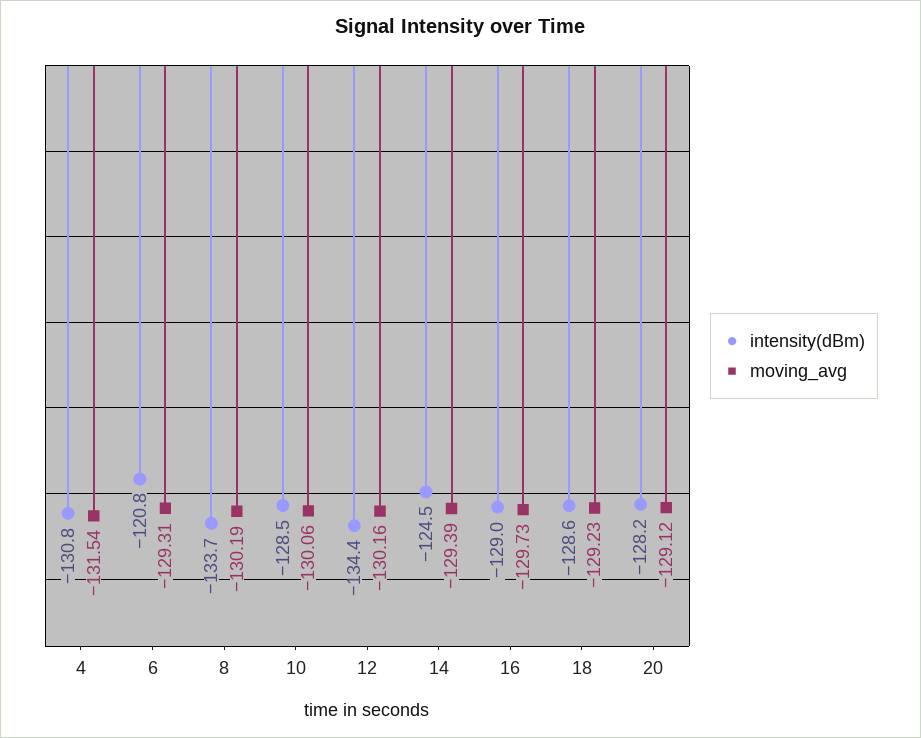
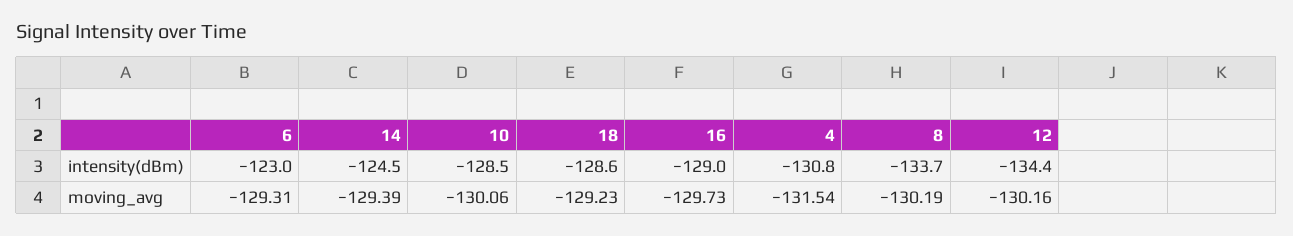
intensity(dBm), 6: -120.8 -> -123
intensity(dBm), 20: -128.2 -> none
moving_avg, 20: -129.12 -> none

